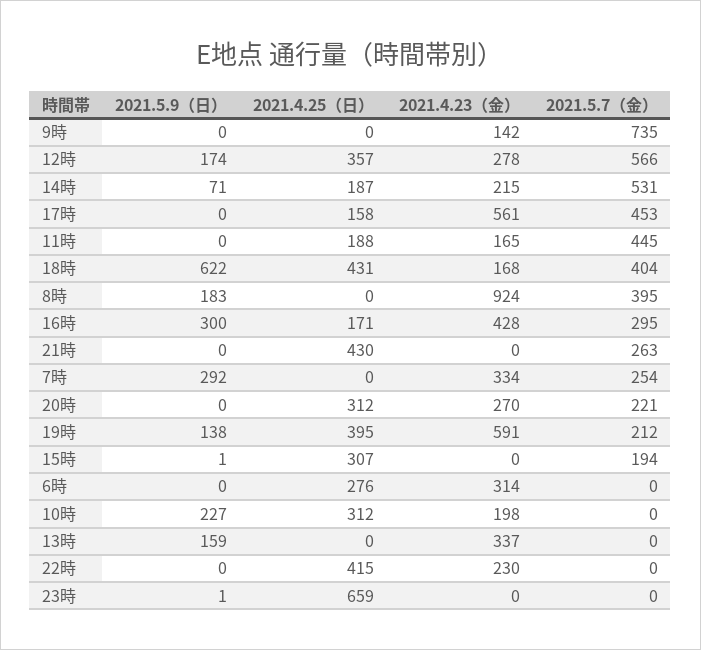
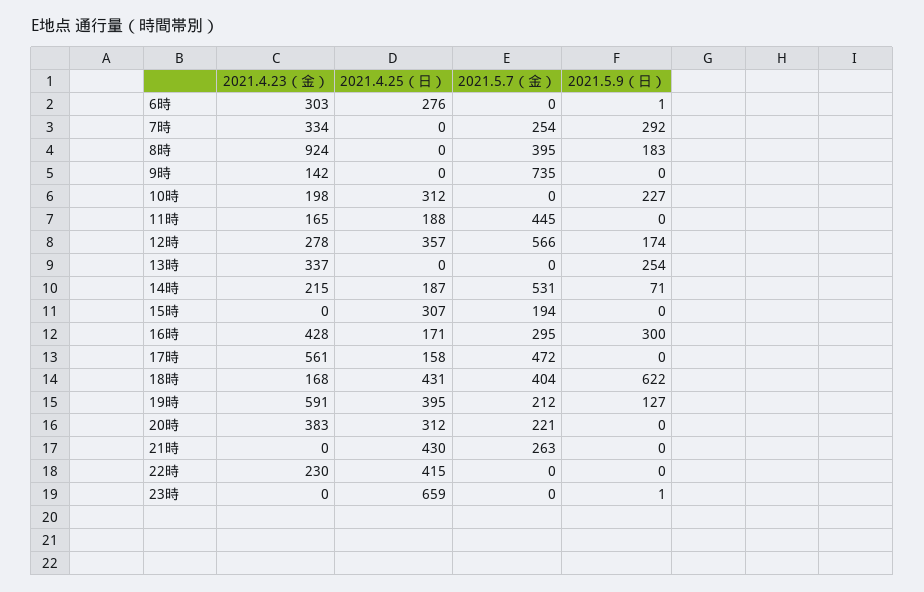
2021.5.7（金）, 17時: 453 -> 472
2021.4.23（金）, 20時: 270 -> 383
2021.5.9（日）, 19時: 138 -> 127
2021.5.9（日）, 15時: 1 -> 0
2021.5.9（日）, 6時: 0 -> 1
2021.4.23（金）, 6時: 314 -> 303
2021.5.9（日）, 13時: 159 -> 254

